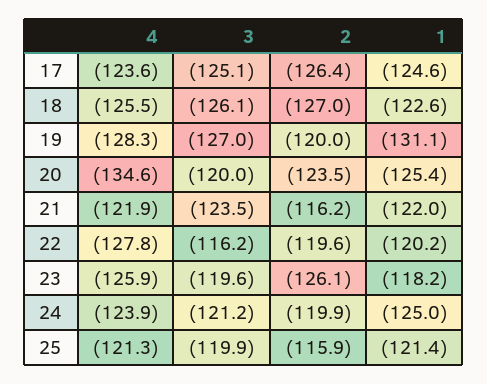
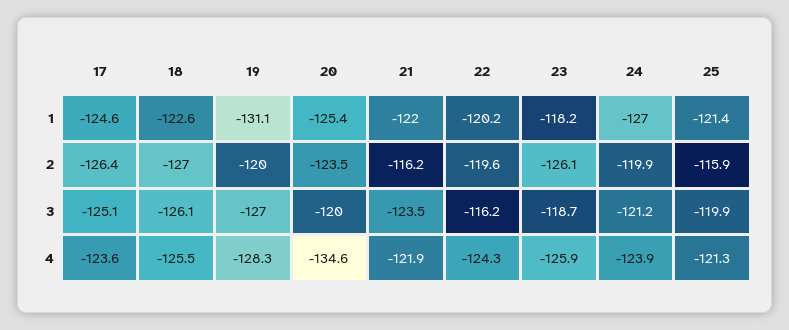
4, 22: -127.8 -> -124.3
3, 23: -119.6 -> -118.7
1, 24: -125 -> -127

